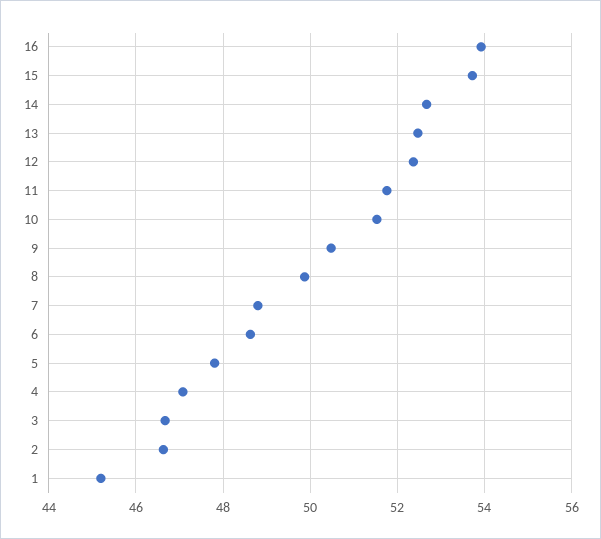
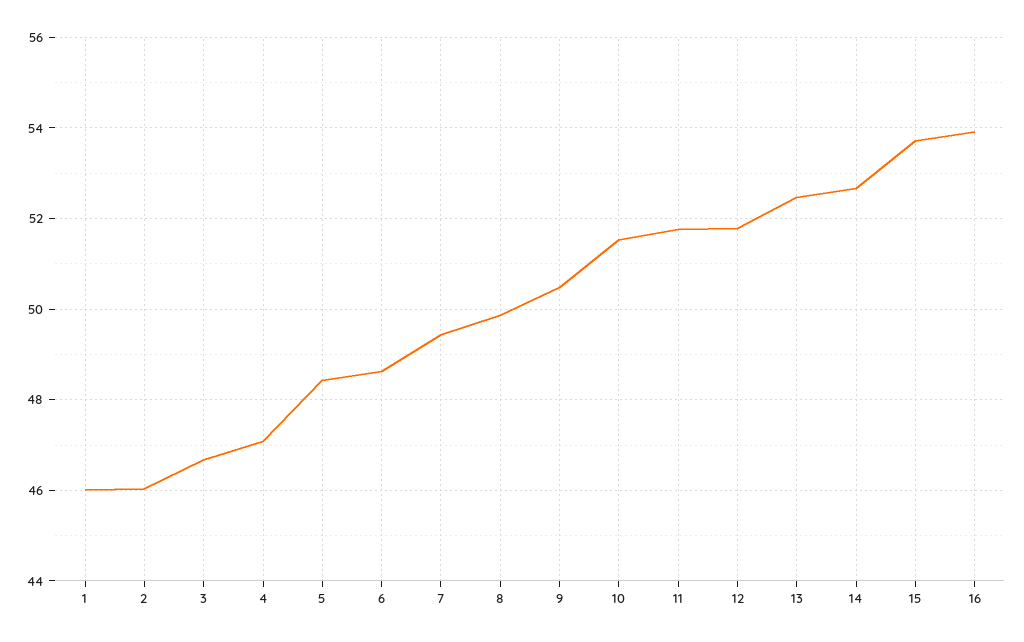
12: 52.4 -> 51.8
7: 48.8 -> 49.4
5: 47.8 -> 48.4
2: 46.6 -> 46
1: 45.2 -> 46

